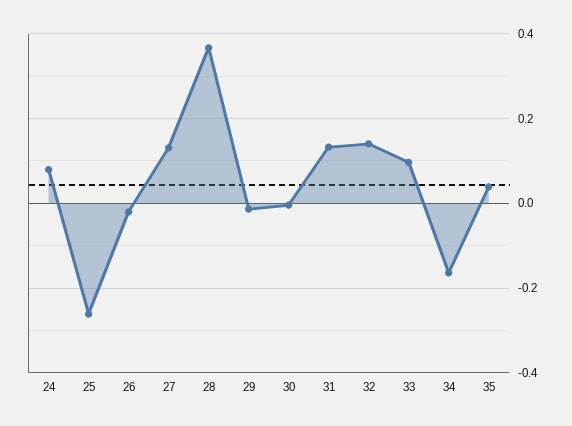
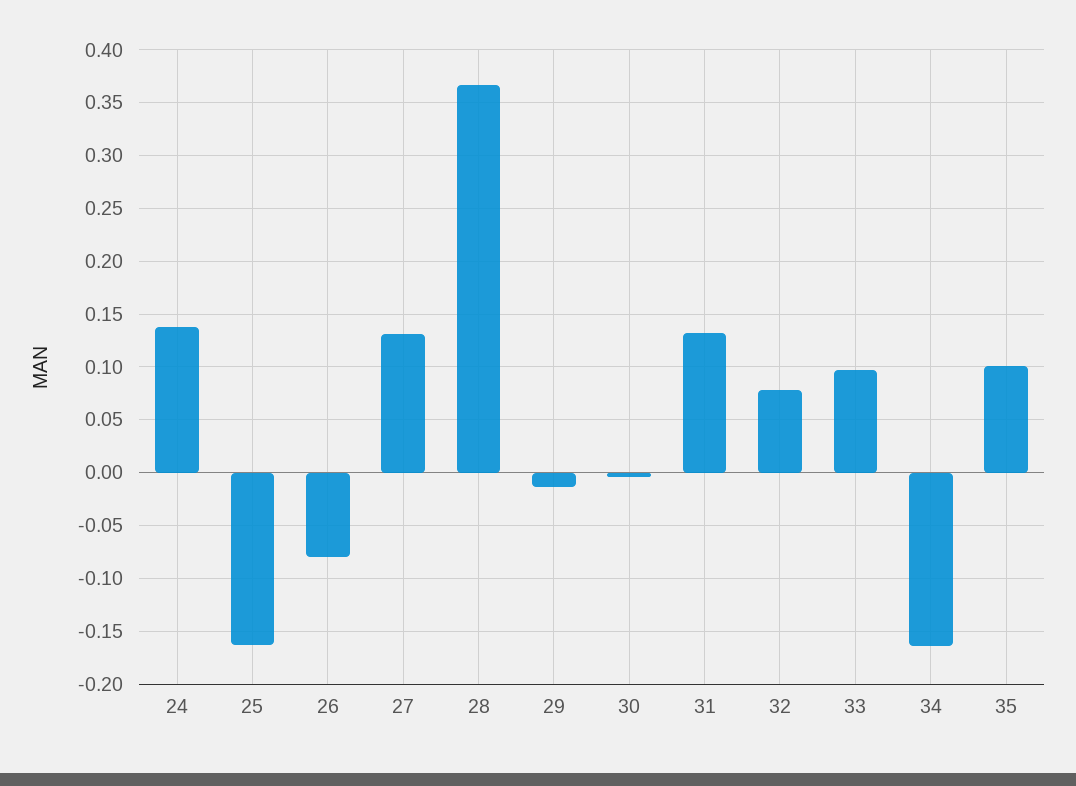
24: 0.08 -> 0.14
25: -0.26 -> -0.16
26: -0.02 -> -0.08
32: 0.14 -> 0.08
35: 0.04 -> 0.1

